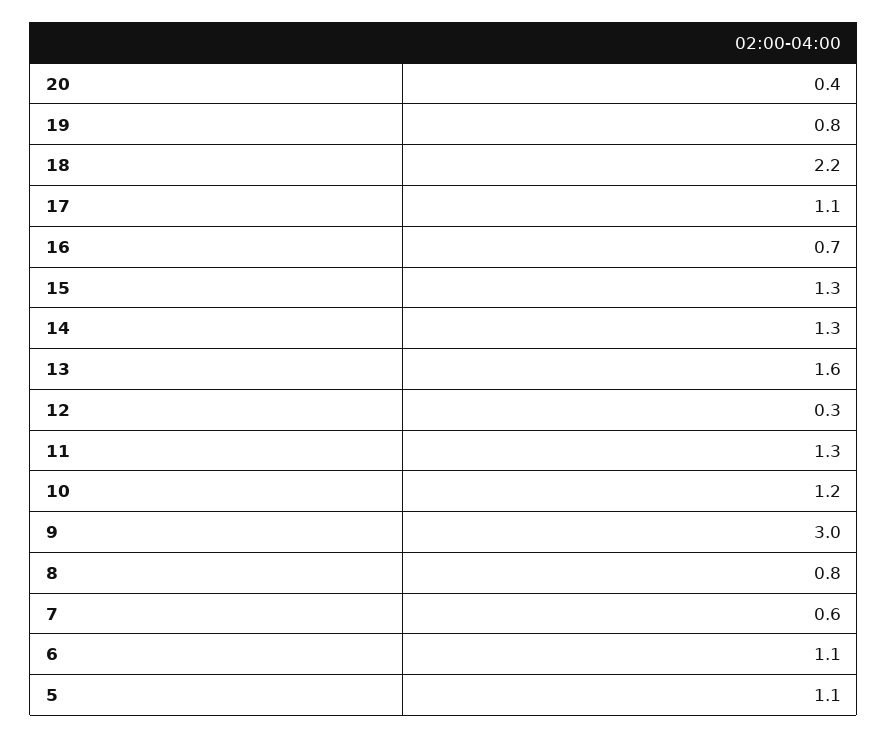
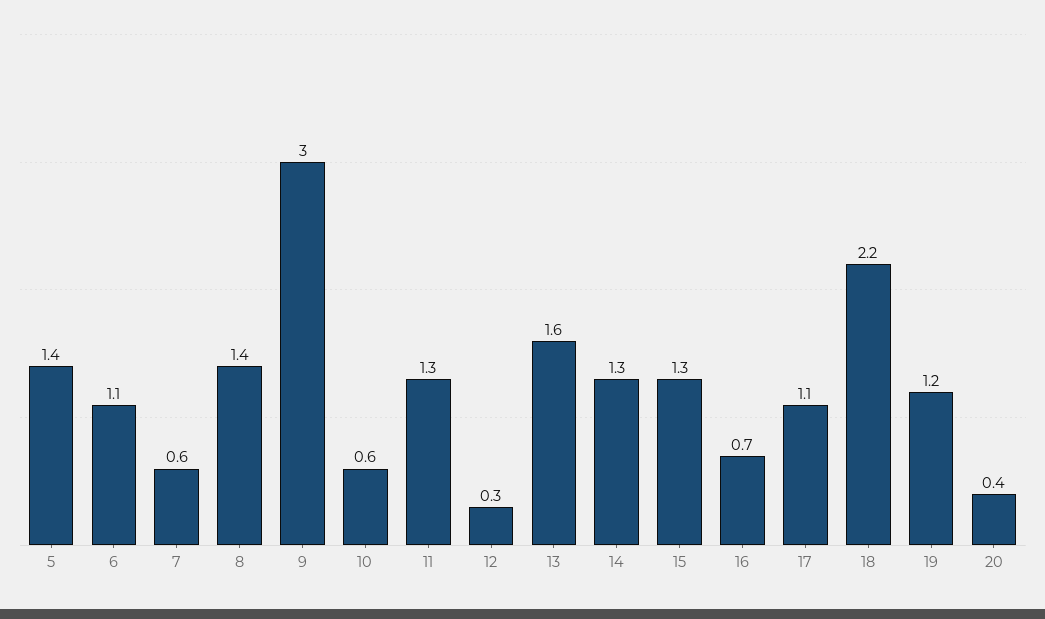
19: 0.8 -> 1.2
10: 1.2 -> 0.6
8: 0.8 -> 1.4
5: 1.1 -> 1.4

